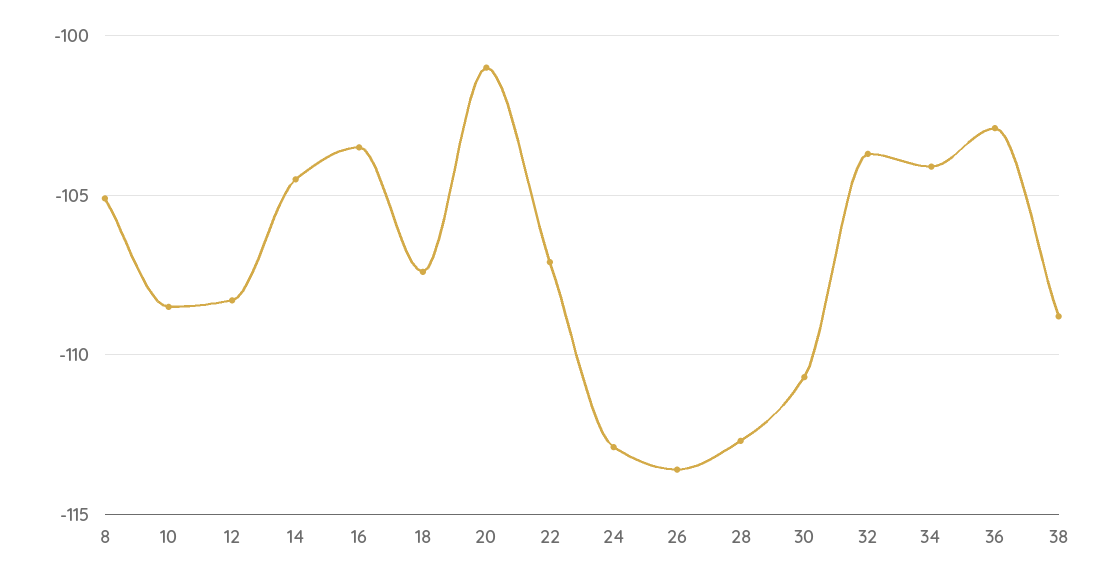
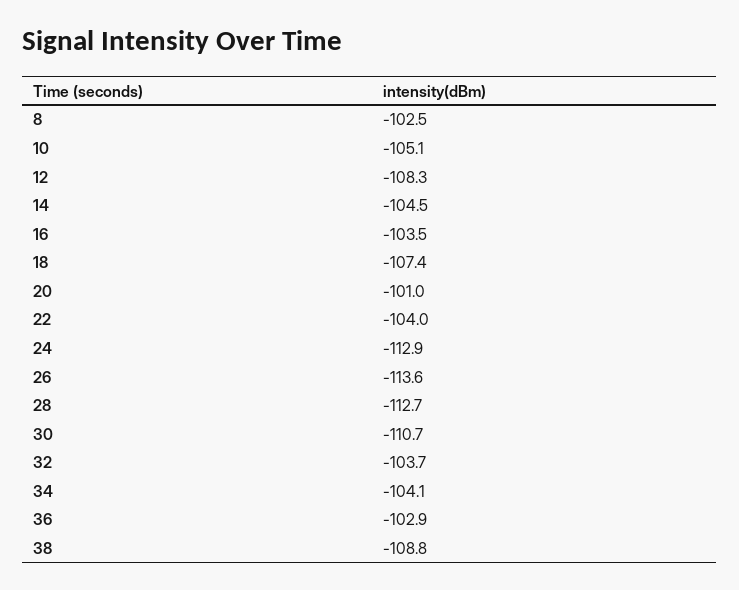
8: -105 -> -102.5
10: -108.5 -> -105.1
22: -107 -> -104

